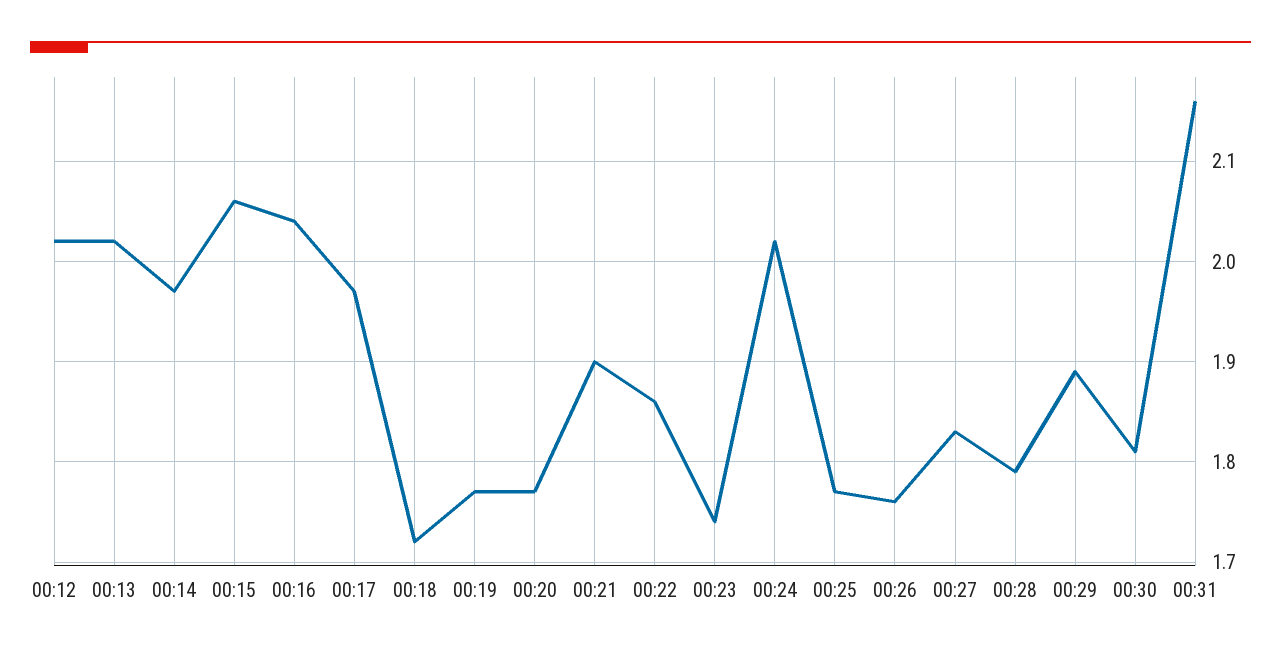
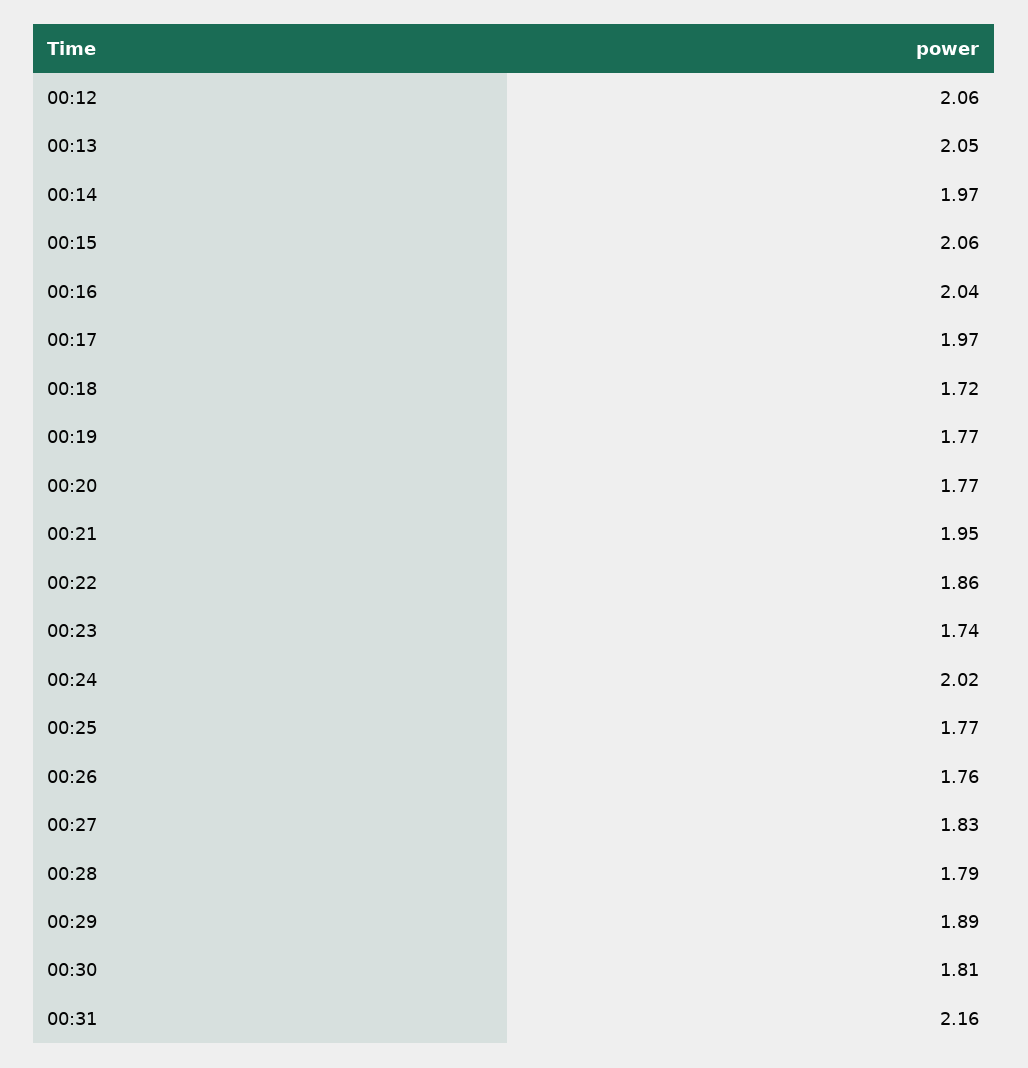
00:12: 2.02 -> 2.06
00:13: 2.02 -> 2.05
00:21: 1.9 -> 1.95

